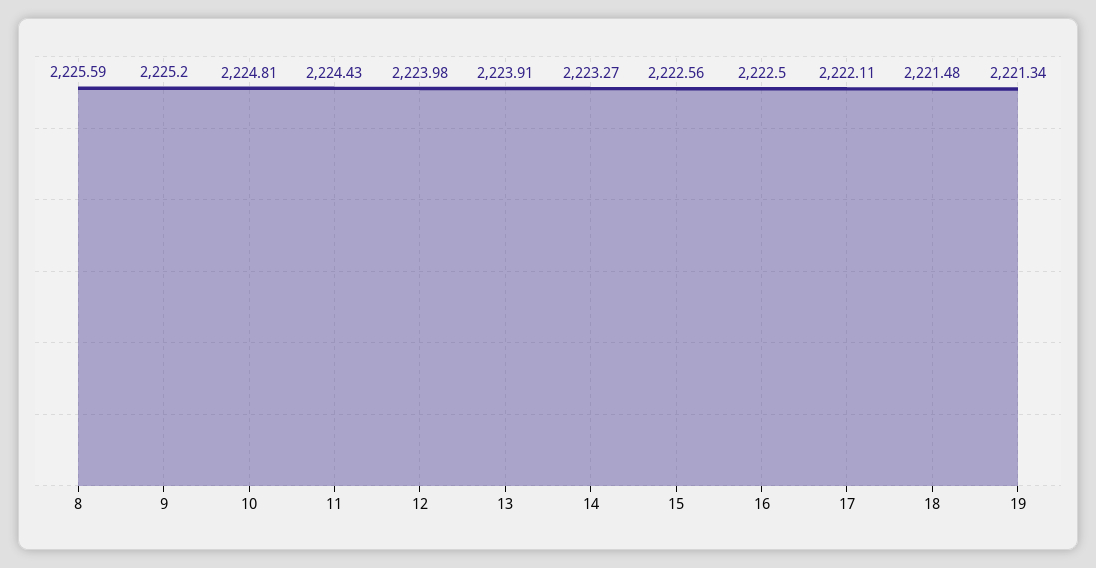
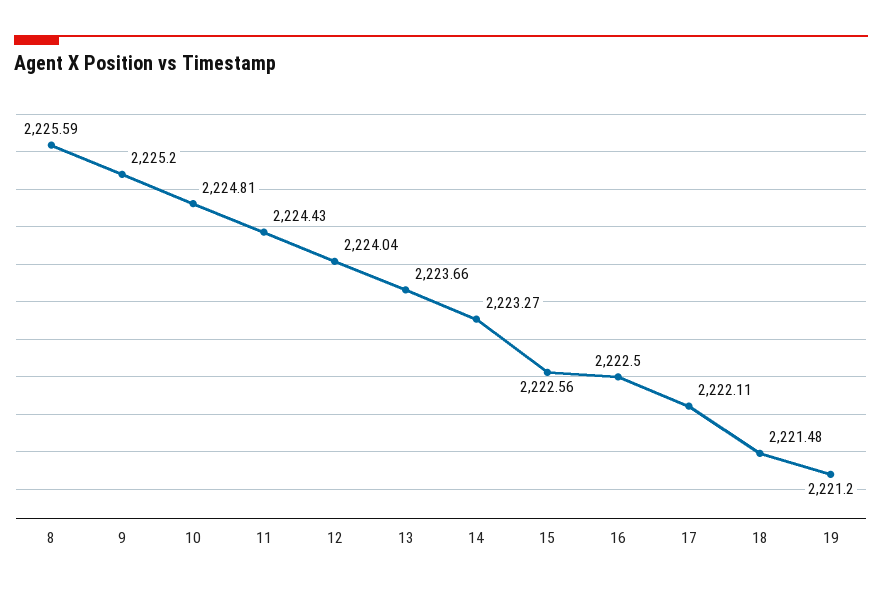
12: 2223.98 -> 2224.04
13: 2223.91 -> 2223.66
19: 2221.34 -> 2221.2

